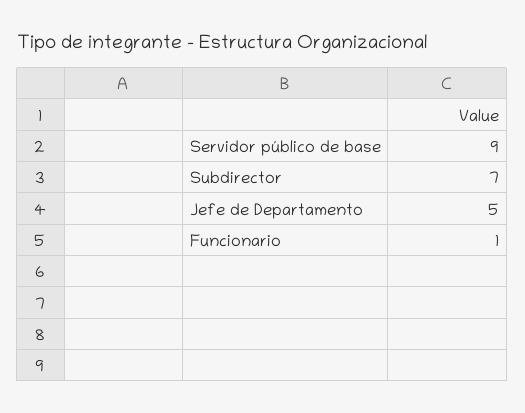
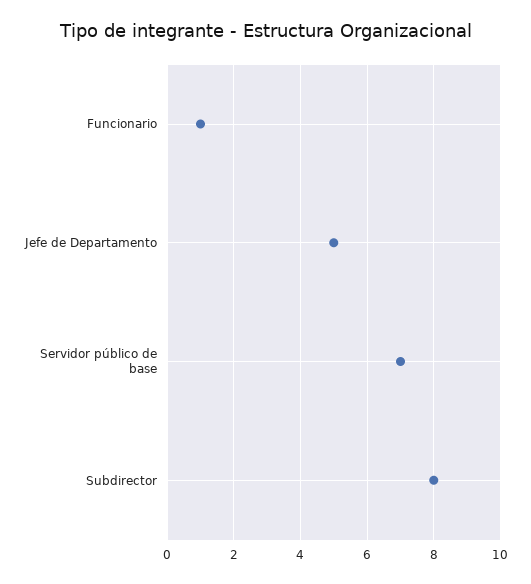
Servidor público de base: 9 -> 7
Subdirector: 7 -> 8

